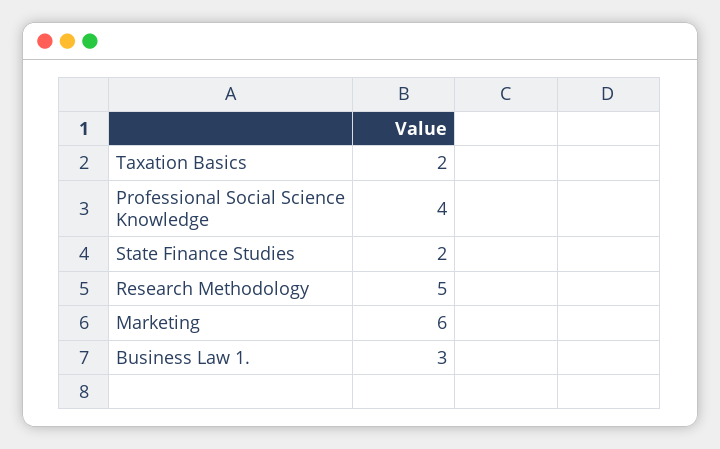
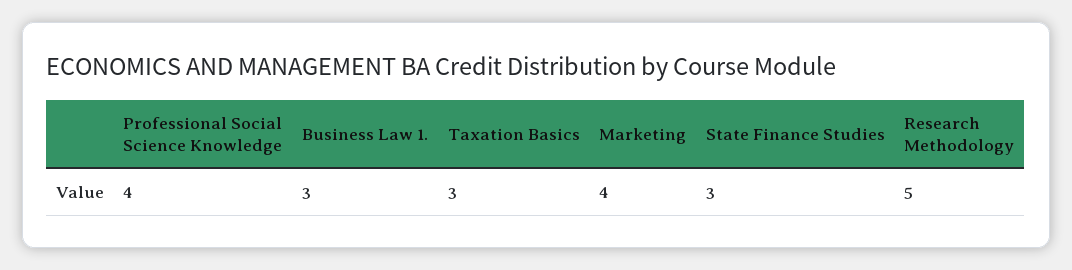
Taxation Basics: 2 -> 3
State Finance Studies: 2 -> 3
Marketing: 6 -> 4

